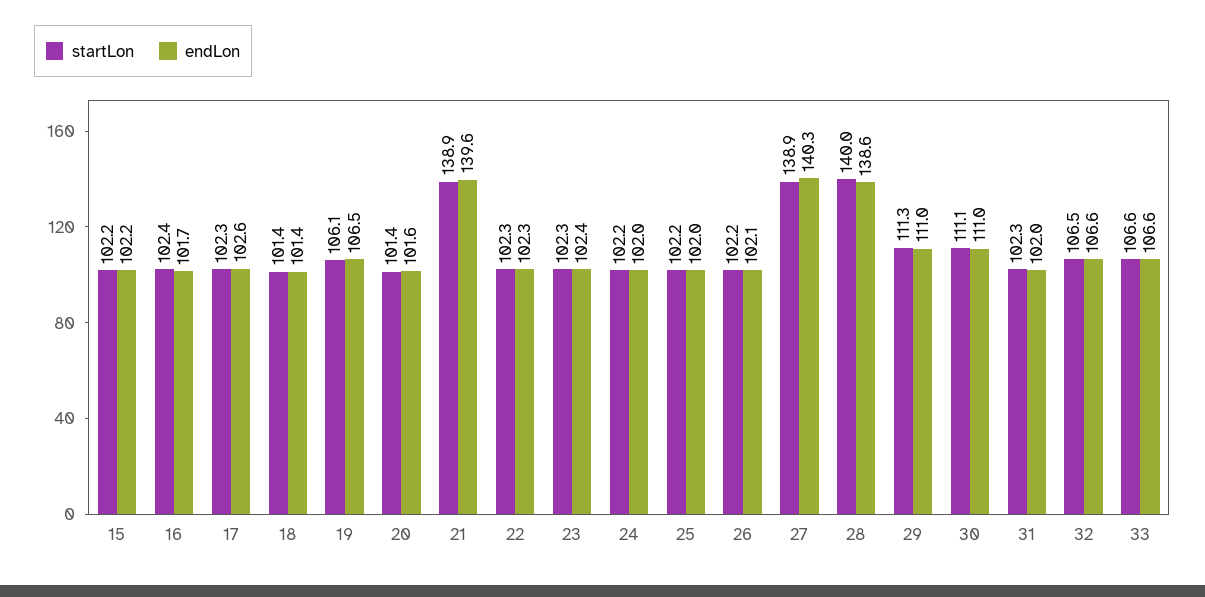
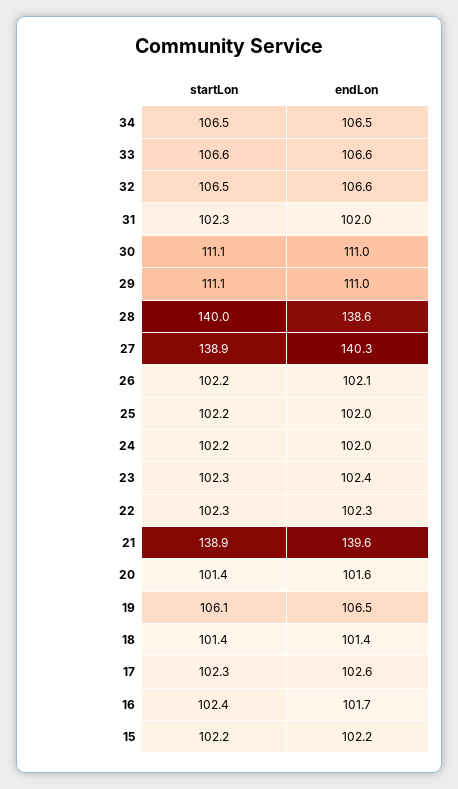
startLon, 29: 111.3 -> 111.1
startLon, 34: none -> 106.5
endLon, 34: none -> 106.5

